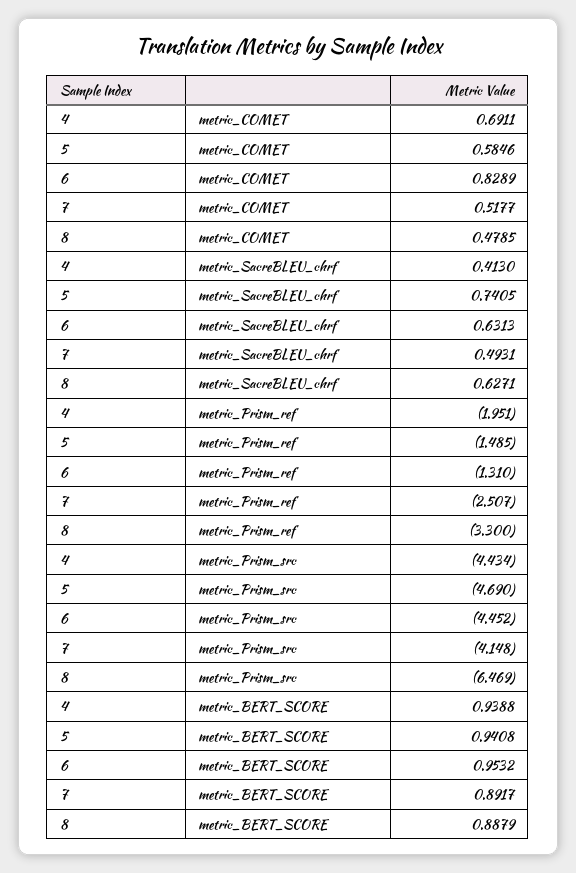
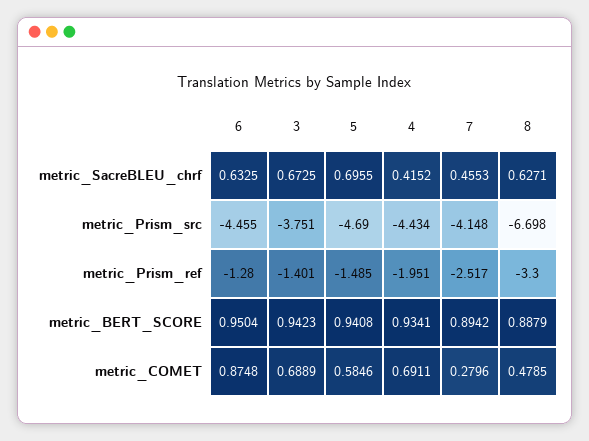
6, metric_COMET: 0.8289 -> 0.8748
7, metric_COMET: 0.5177 -> 0.2796
4, metric_SacreBLEU_chrf: 0.413 -> 0.4152
5, metric_SacreBLEU_chrf: 0.7405 -> 0.6955
6, metric_SacreBLEU_chrf: 0.6313 -> 0.6325
7, metric_SacreBLEU_chrf: 0.4931 -> 0.4553
6, metric_Prism_ref: -1.31 -> -1.28
7, metric_Prism_ref: -2.507 -> -2.517
6, metric_Prism_src: -4.452 -> -4.455
8, metric_Prism_src: -6.469 -> -6.698
4, metric_BERT_SCORE: 0.9388 -> 0.9341
6, metric_BERT_SCORE: 0.9532 -> 0.9504
7, metric_BERT_SCORE: 0.8917 -> 0.8942
3, metric_SacreBLEU_chrf: none -> 0.6725
3, metric_Prism_src: none -> -3.751
3, metric_Prism_ref: none -> -1.401
3, metric_BERT_SCORE: none -> 0.9423
3, metric_COMET: none -> 0.6889

